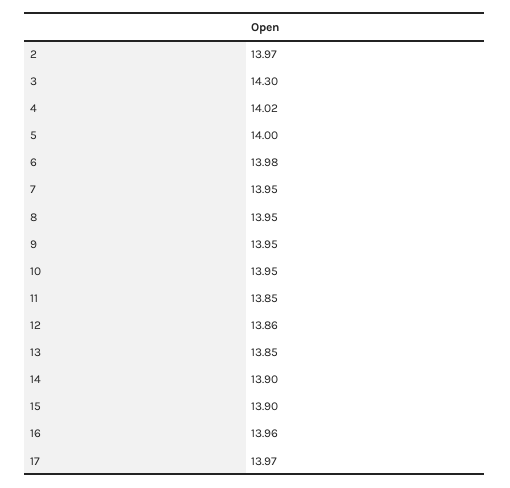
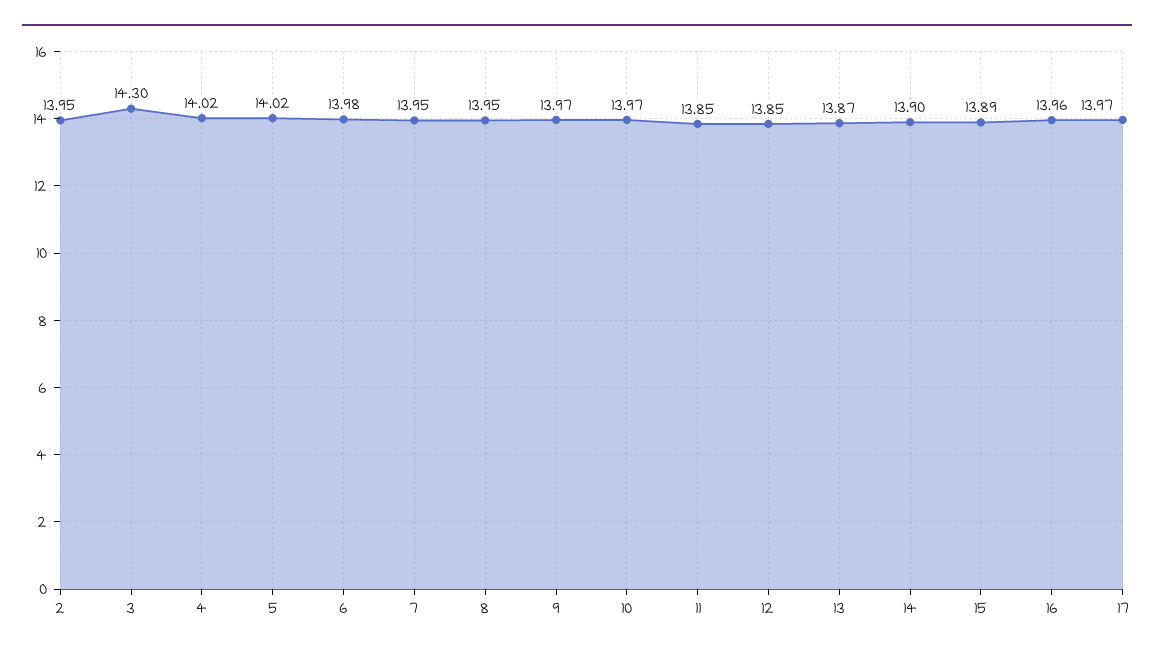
2: 13.97 -> 13.95
5: 14 -> 14.02
9: 13.95 -> 13.97
10: 13.95 -> 13.97
12: 13.86 -> 13.85
13: 13.85 -> 13.87
15: 13.9 -> 13.89

